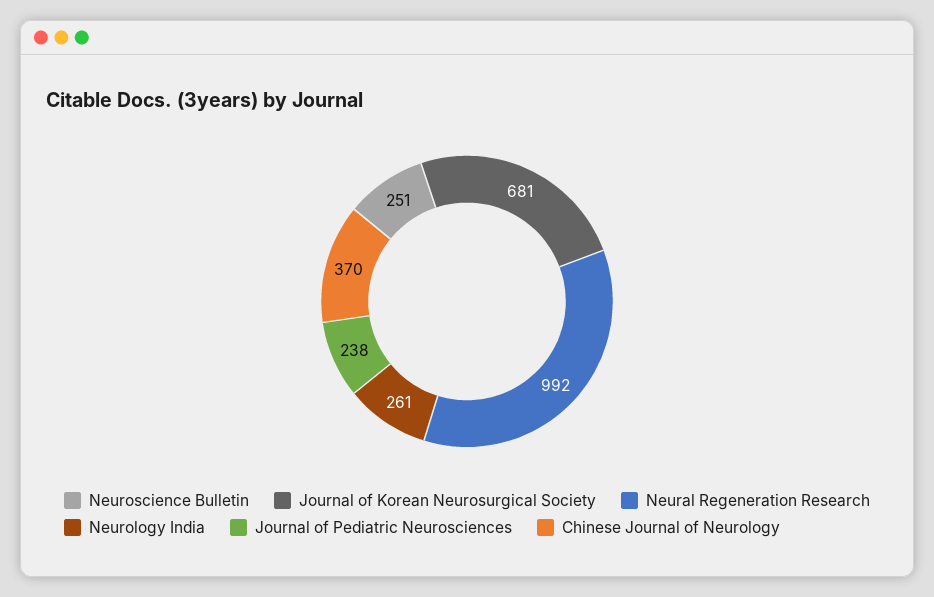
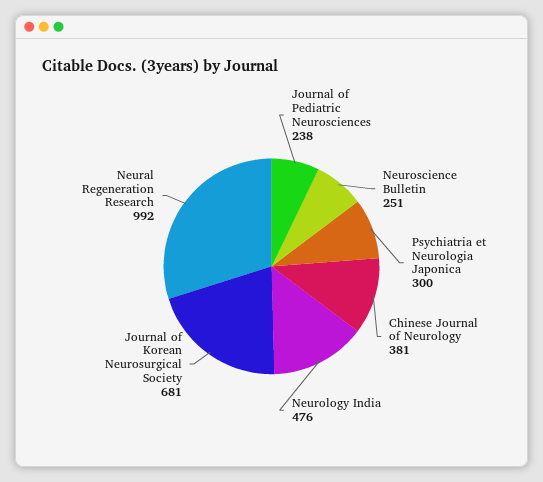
Neurology India: 261 -> 476
Chinese Journal of Neurology: 370 -> 381
Psychiatria et Neurologia Japonica: none -> 300

